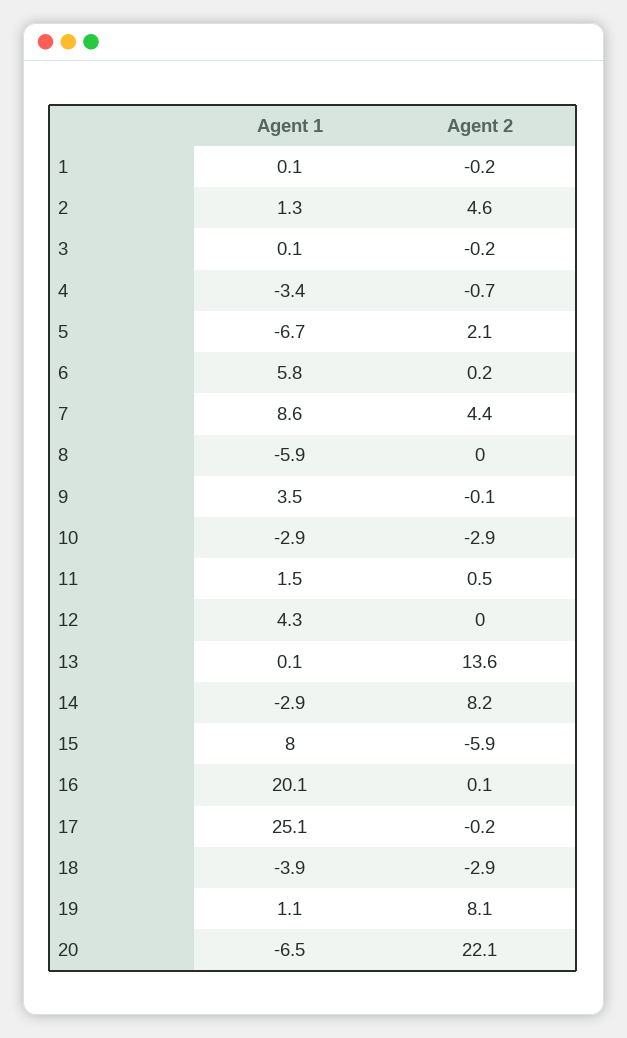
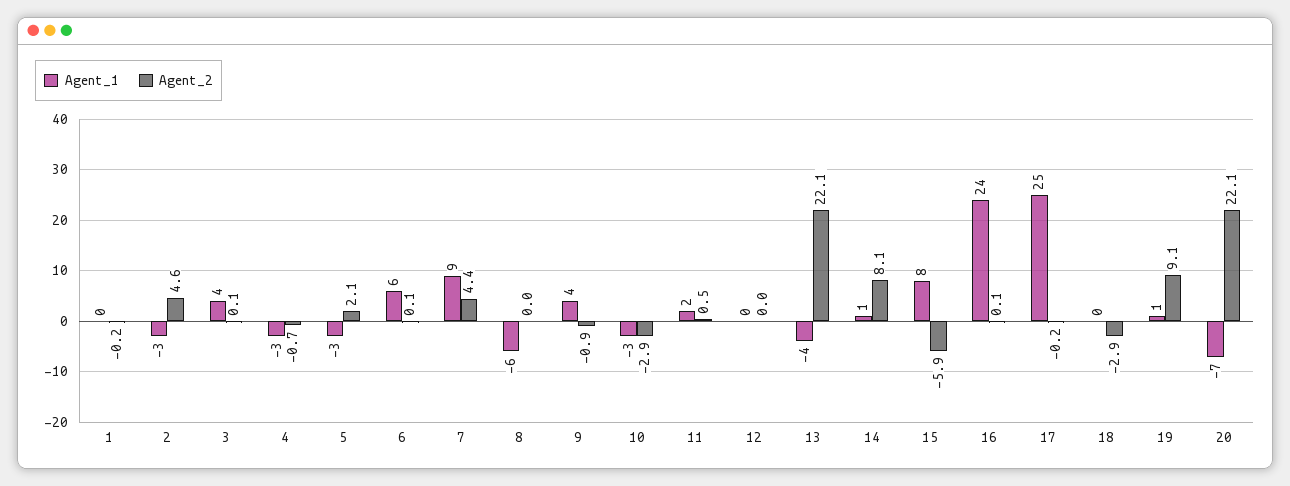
Agent 1, 2: 1.3 -> -3
Agent 1, 3: 0.1 -> 4
Agent 2, 3: -0.2 -> 0.1
Agent 1, 5: -6.7 -> -3
Agent 2, 6: 0.2 -> 0.1
Agent 2, 9: -0.1 -> -0.9
Agent 1, 12: 4.3 -> 0
Agent 1, 13: 0.1 -> -4
Agent 2, 13: 13.6 -> 22.1
Agent 1, 14: -2.9 -> 1
Agent 2, 14: 8.2 -> 8.1
Agent 1, 16: 20.1 -> 24
Agent 1, 18: -3.9 -> 0
Agent 2, 19: 8.1 -> 9.1

